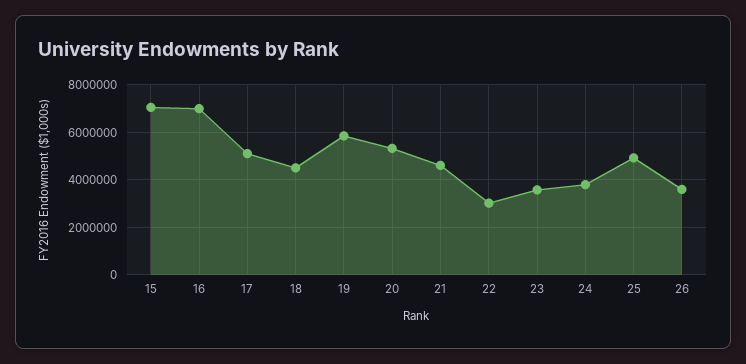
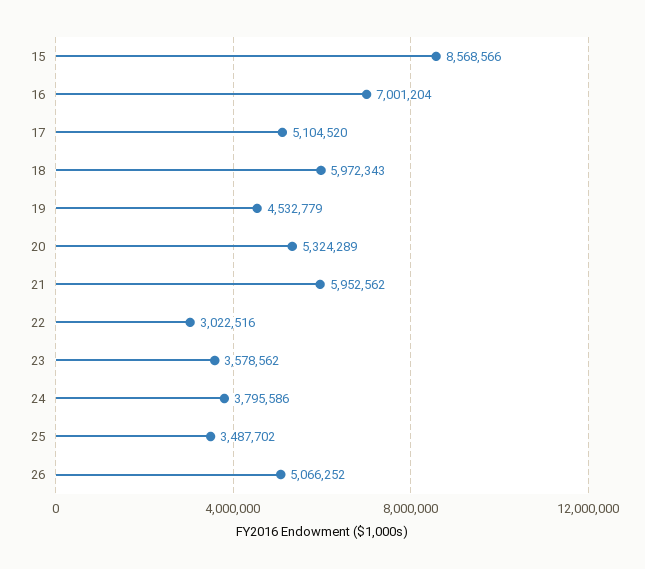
15: 7000000 -> 8568566
18: 4500000 -> 5972343
19: 6000000 -> 4532779
21: 4500000 -> 5952562
25: 5000000 -> 3487702
26: 3500000 -> 5066252

